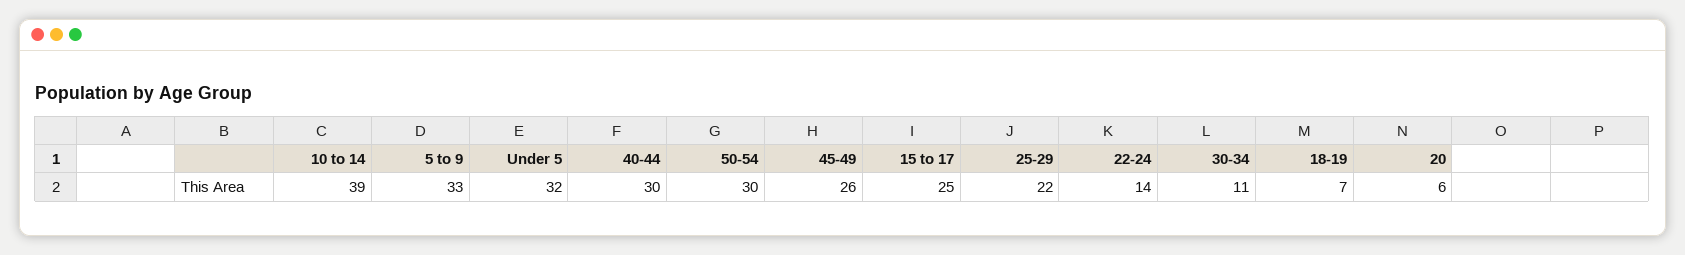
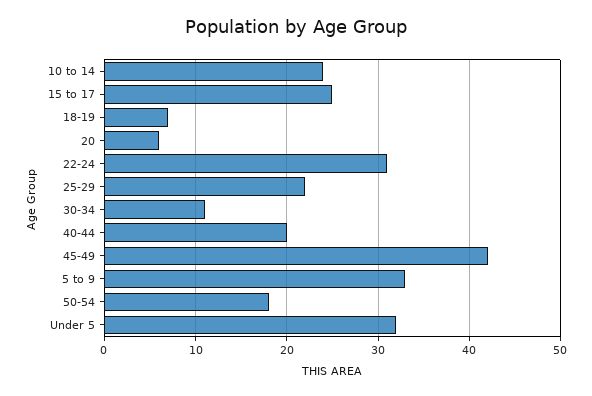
10 to 14: 39 -> 24
40-44: 30 -> 20
50-54: 30 -> 18
45-49: 26 -> 42
22-24: 14 -> 31

